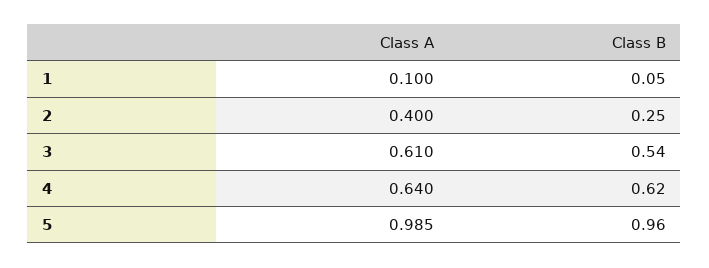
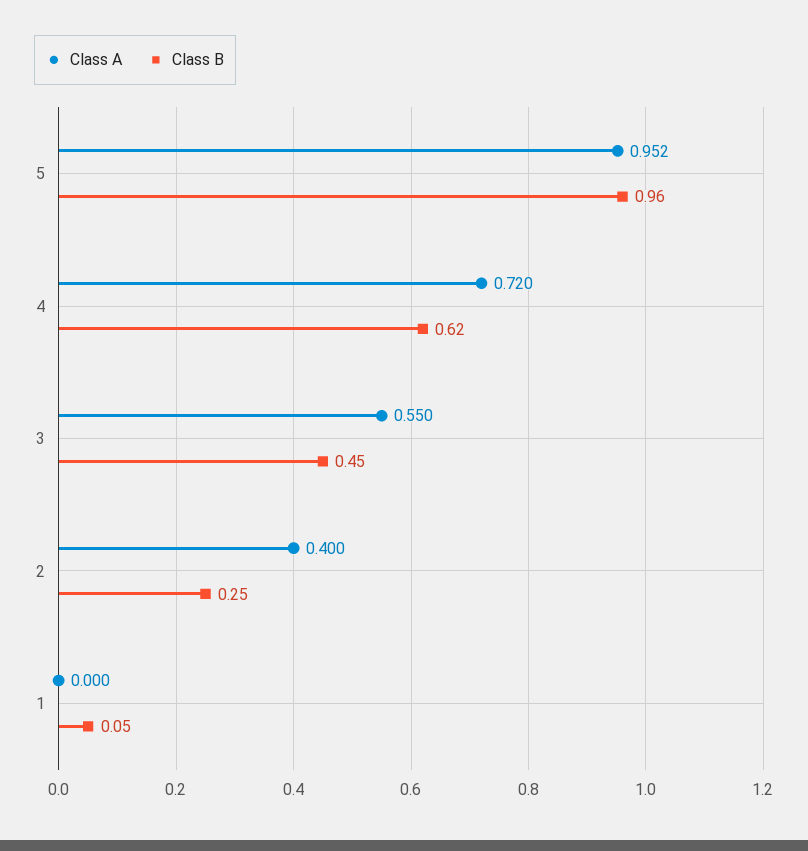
Class A, 1: 0.1 -> 0
Class A, 3: 0.61 -> 0.55
Class B, 3: 0.54 -> 0.45
Class A, 4: 0.64 -> 0.72
Class A, 5: 0.985 -> 0.952

